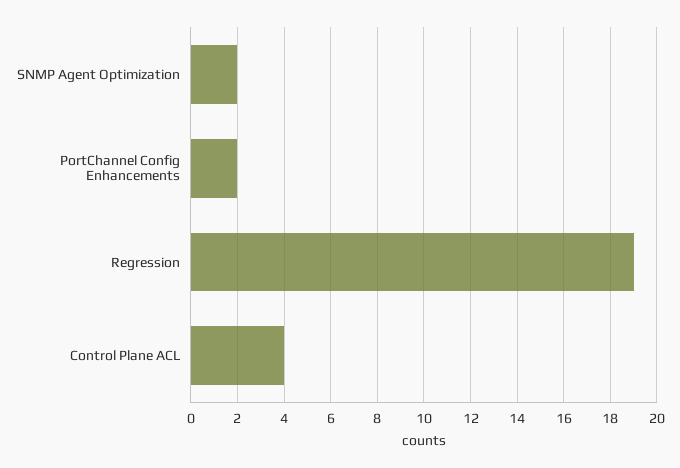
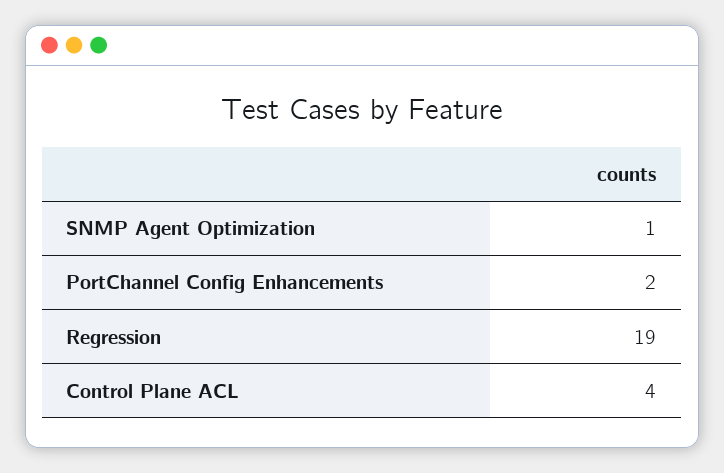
SNMP Agent Optimization: 2 -> 1

